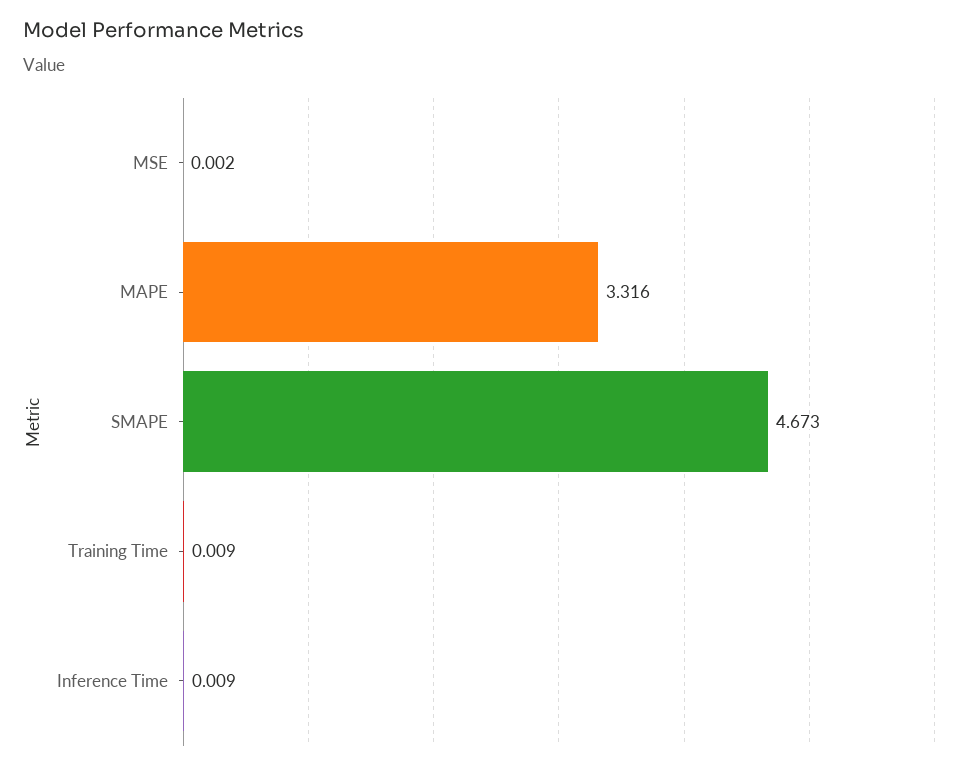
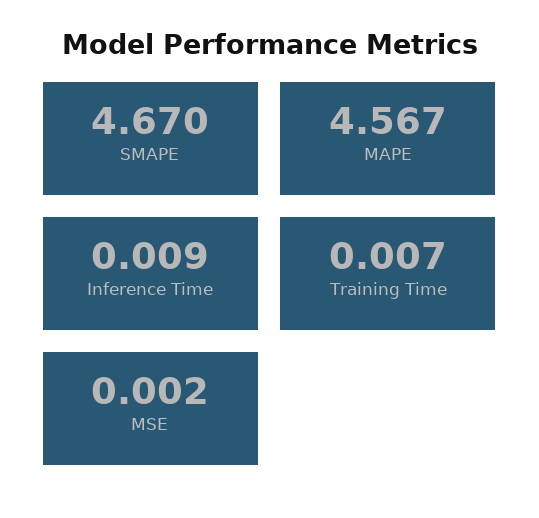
MAPE: 3.316 -> 4.567
SMAPE: 4.673 -> 4.67
Training Time: 0.009 -> 0.007

